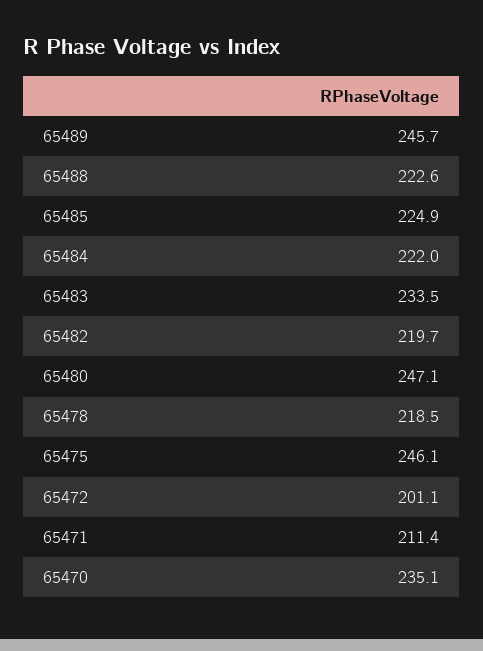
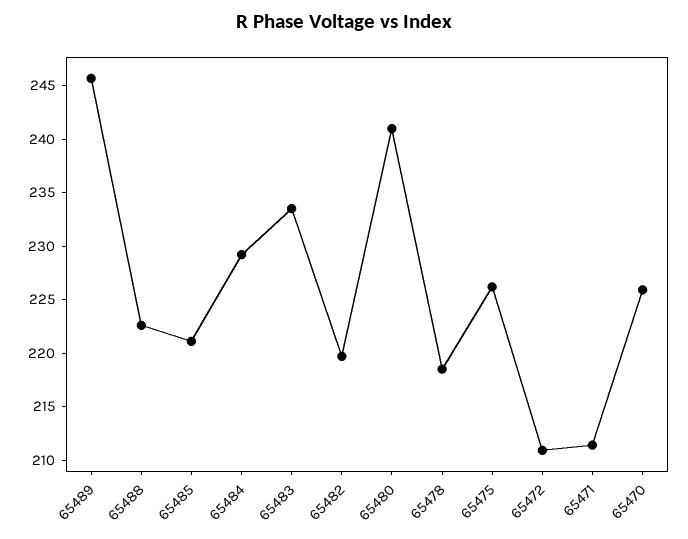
65485: 224.9 -> 221
65484: 222 -> 229
65480: 247.1 -> 241
65475: 246.1 -> 226
65472: 201.1 -> 211
65470: 235.1 -> 226

